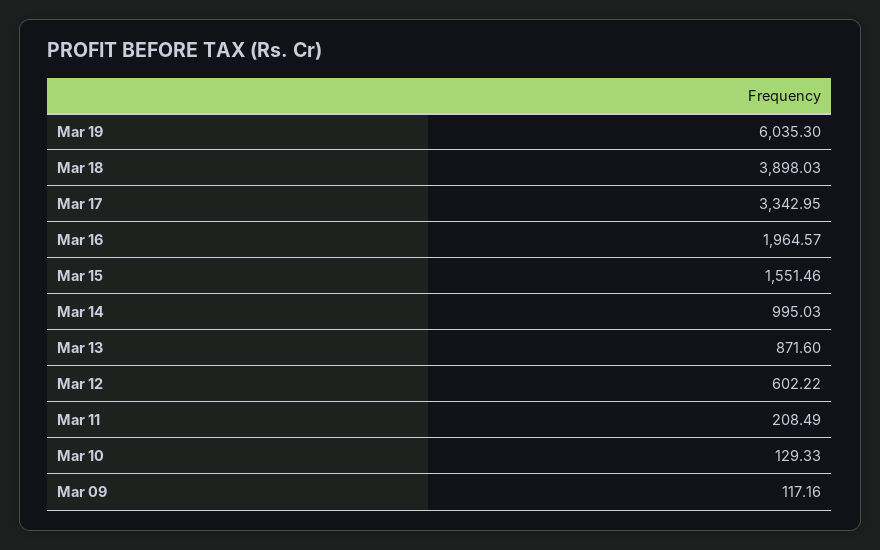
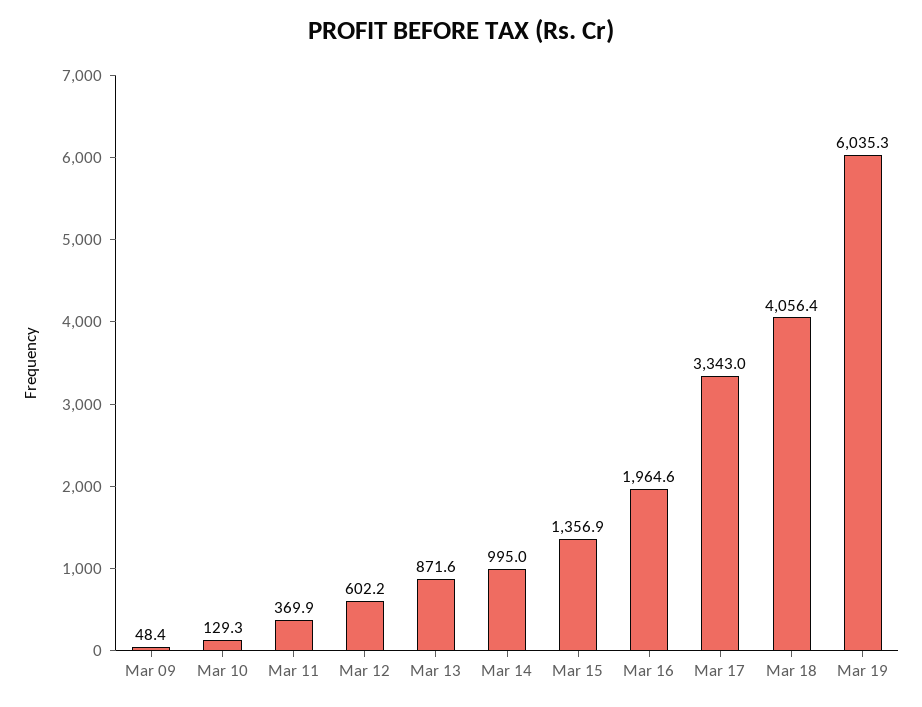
Mar 18: 3898.03 -> 4056.4
Mar 15: 1551.46 -> 1356.9
Mar 11: 208.49 -> 369.9
Mar 09: 117.16 -> 48.4

